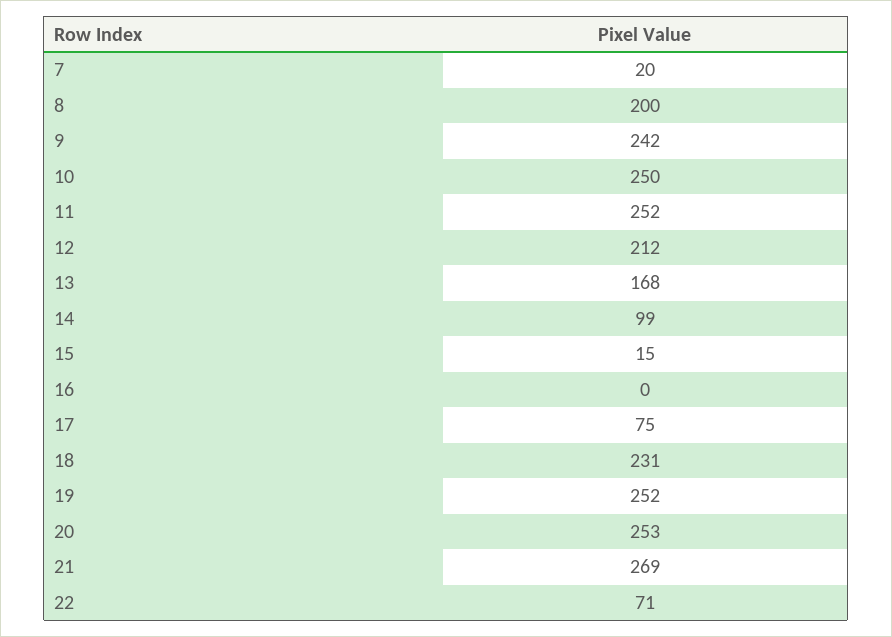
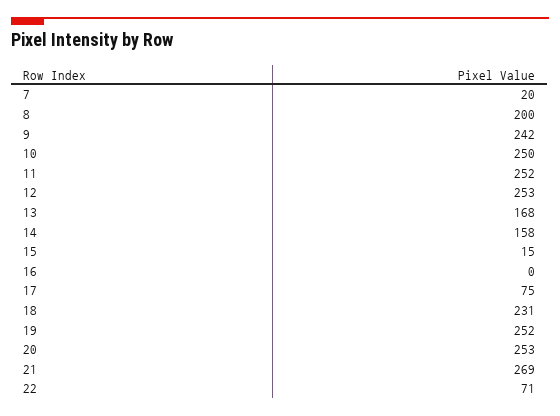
12: 212 -> 253
14: 99 -> 158

